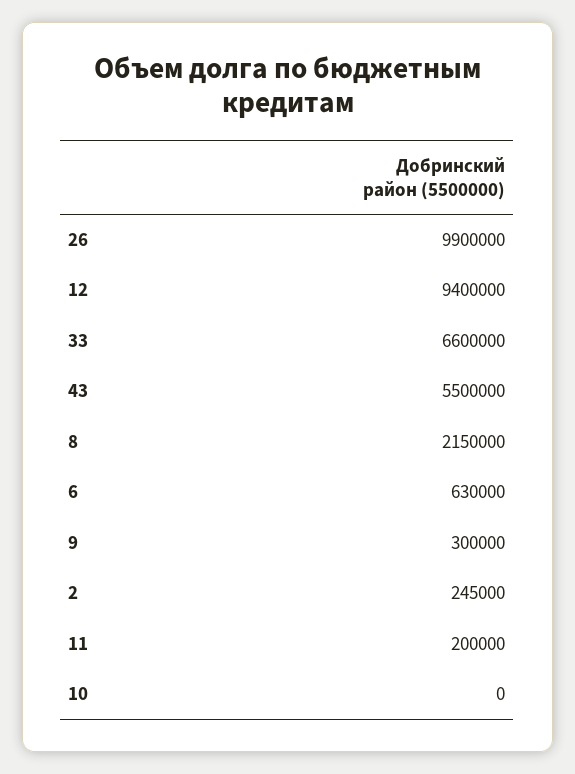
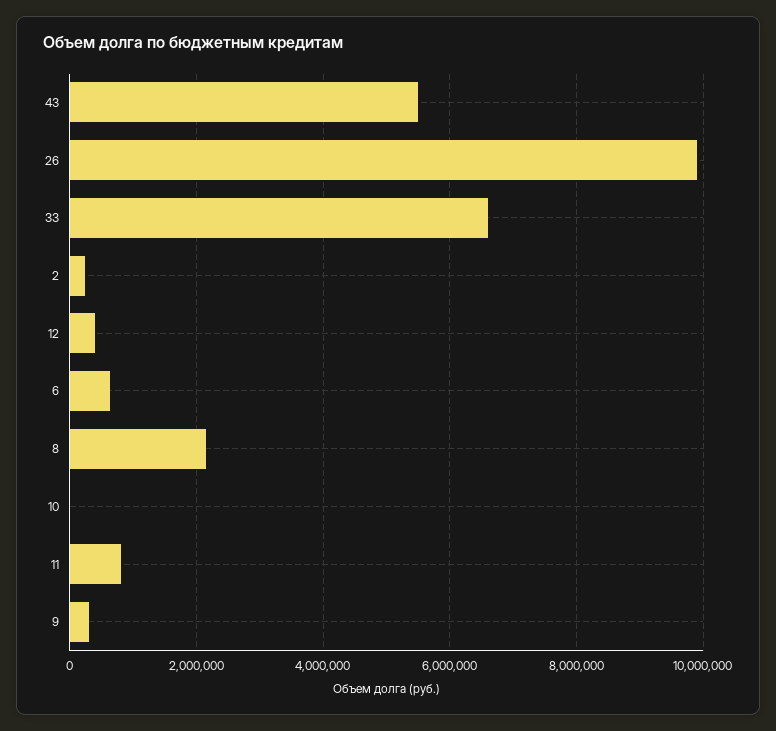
12: 9400000 -> 400000
11: 200000 -> 800000

